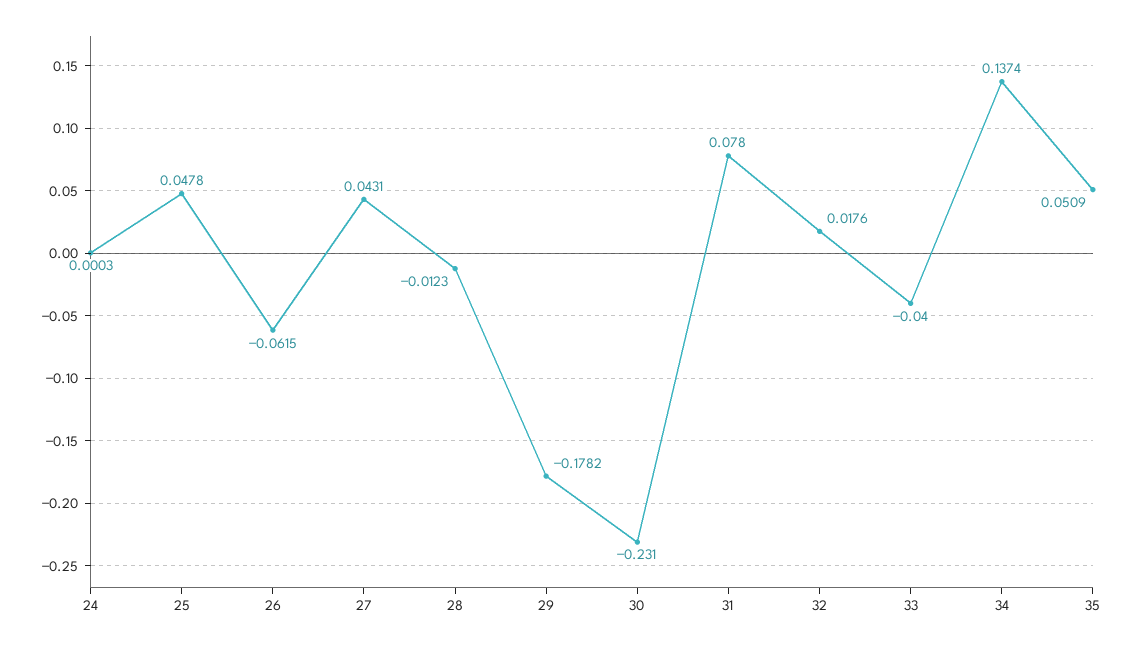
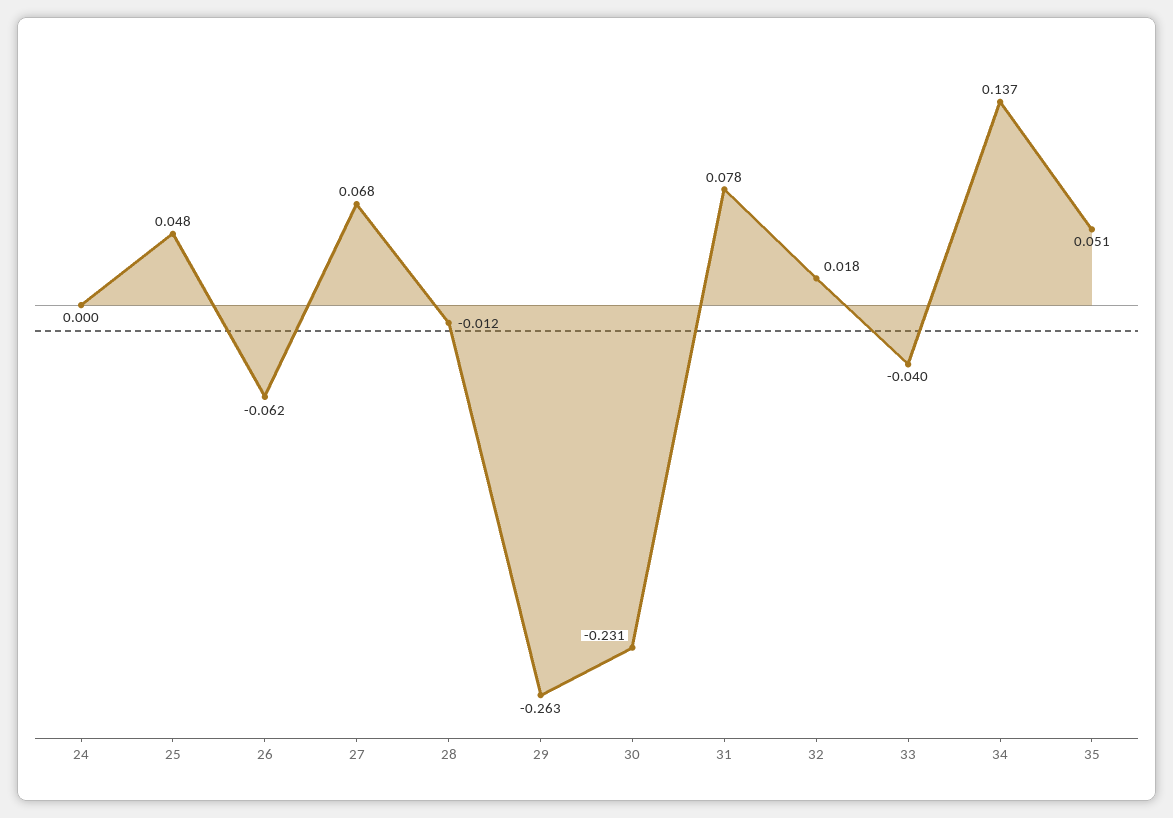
27: 0.0431 -> 0.068
29: -0.1782 -> -0.263

